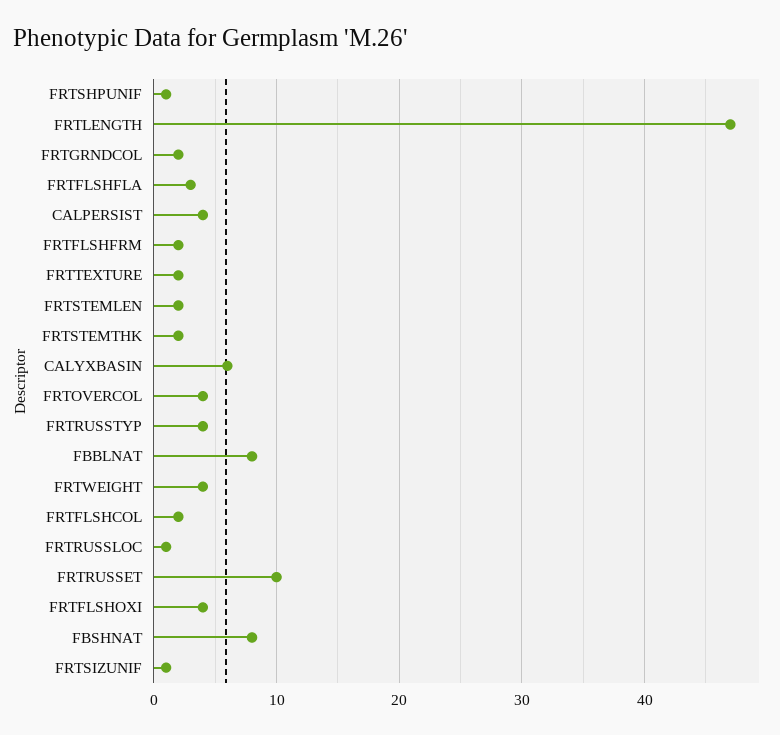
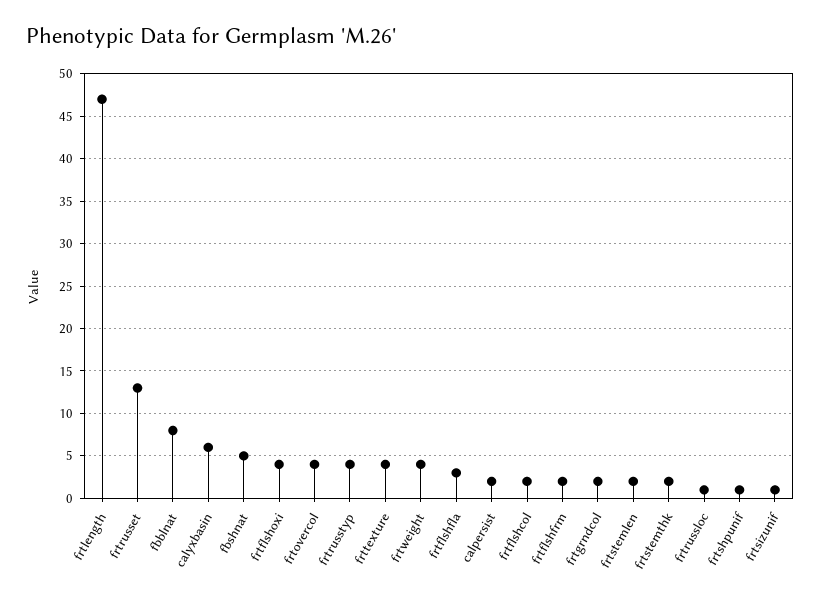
CALPERSIST: 4 -> 2
FRTTEXTURE: 2 -> 4
FRTRUSSET: 10 -> 13
FBSHNAT: 8 -> 5

